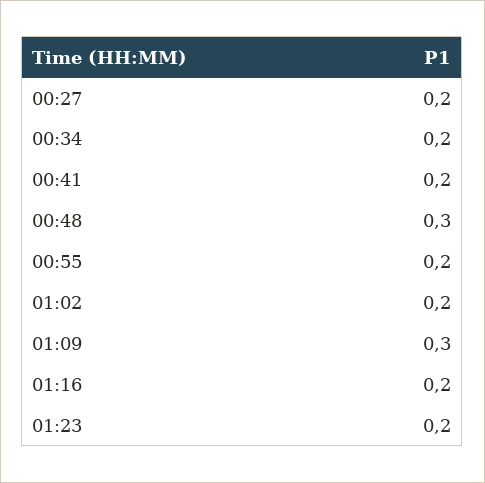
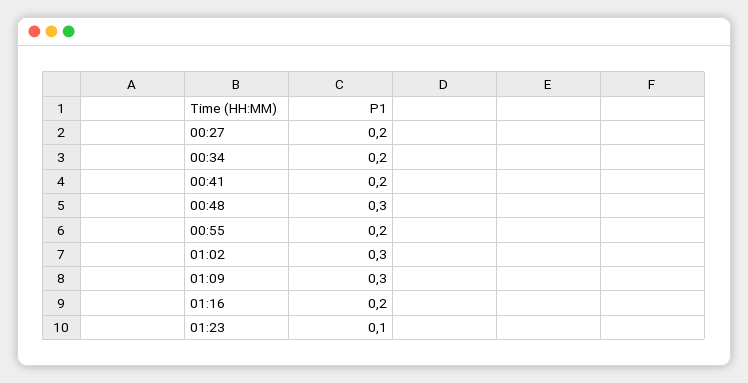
01:02: 0.2 -> 0.3
01:23: 0.2 -> 0.1

